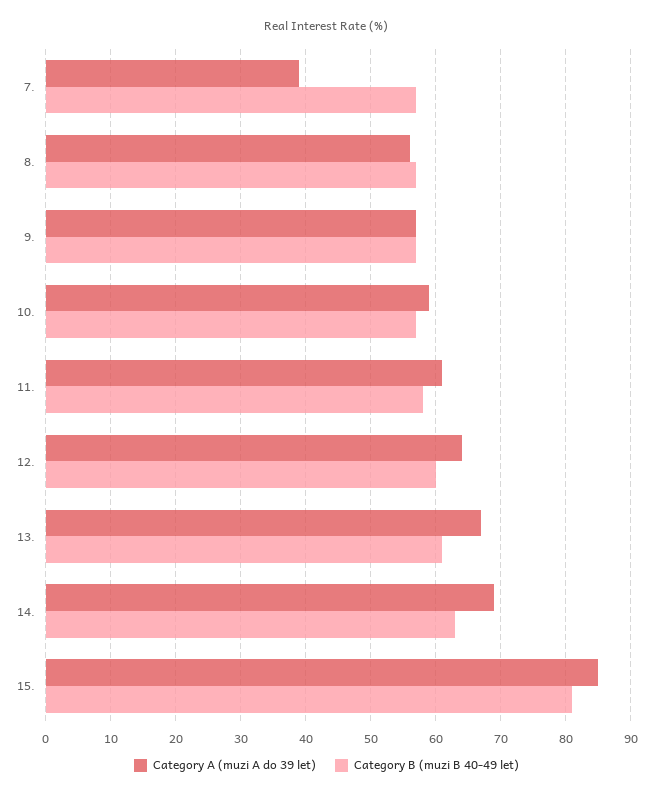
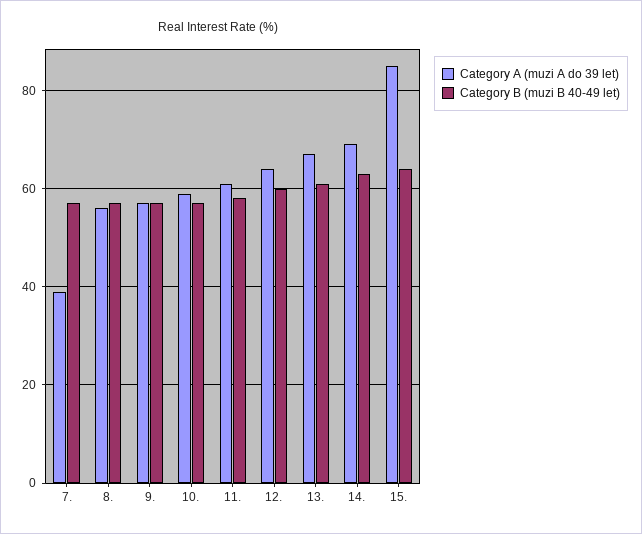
Category B (muzi B 40-49 let), 15.: 81 -> 65

